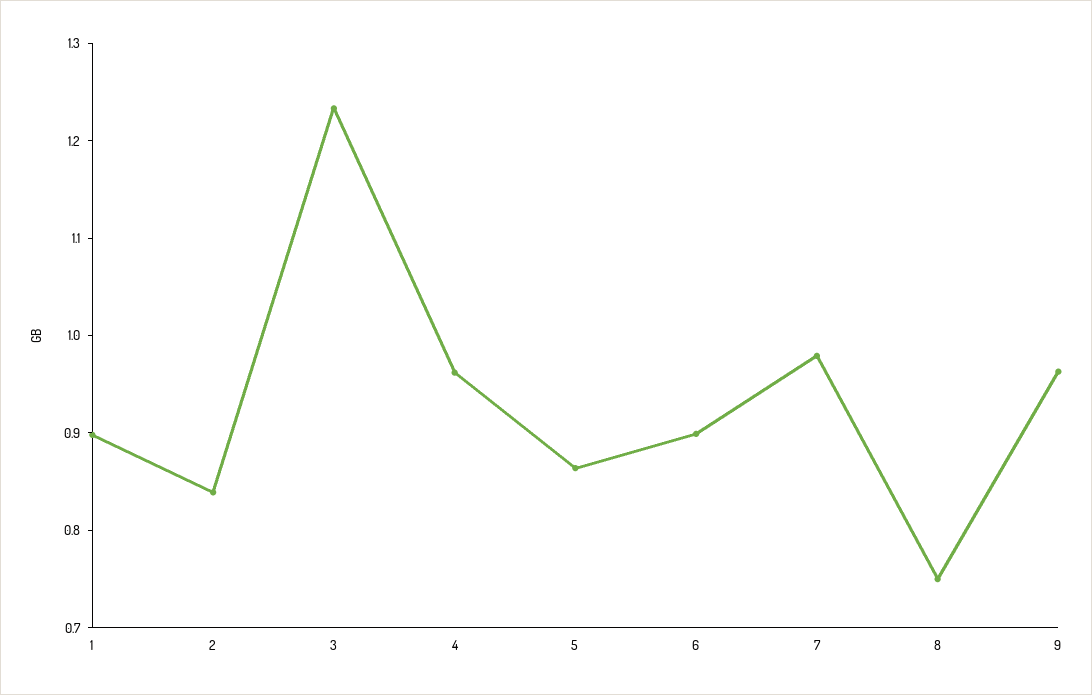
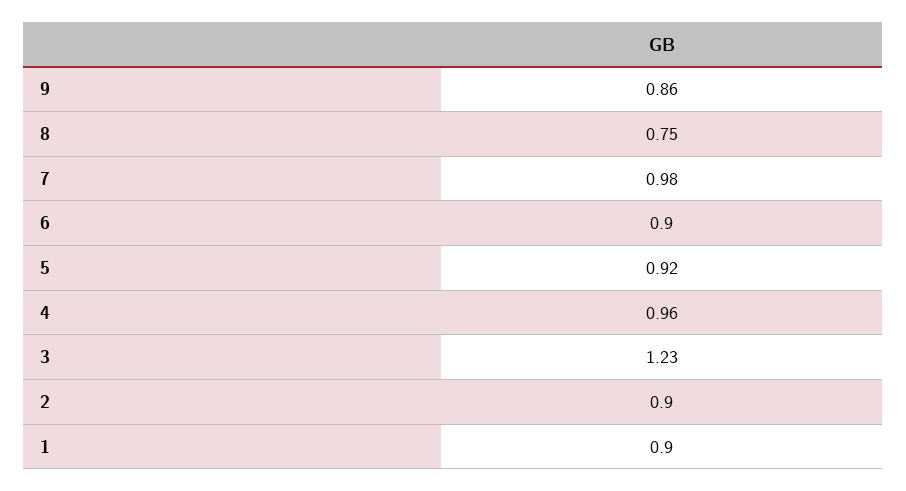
2: 0.84 -> 0.9
5: 0.86 -> 0.92
9: 0.96 -> 0.86

